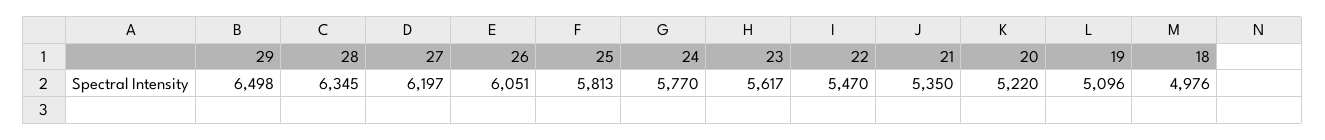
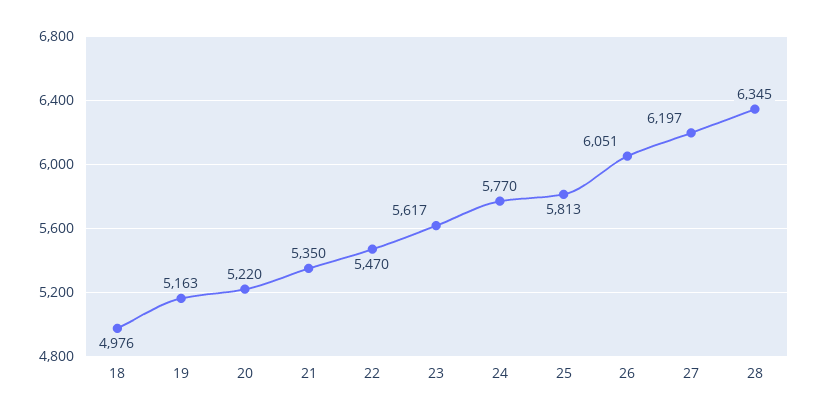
29: 6498 -> none
19: 5096 -> 5163

